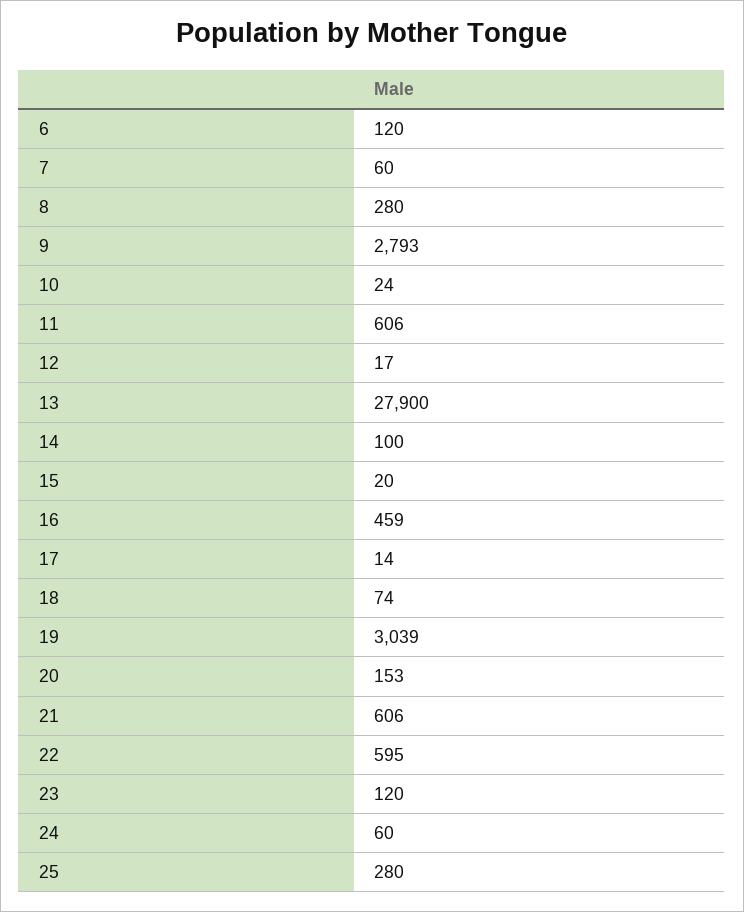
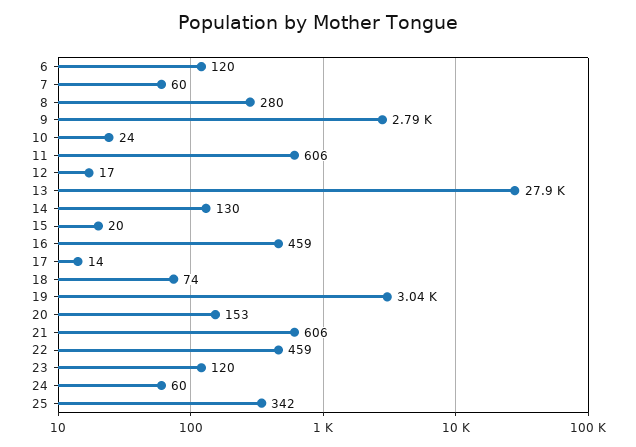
14: 100 -> 130
22: 595 -> 459
25: 280 -> 342

